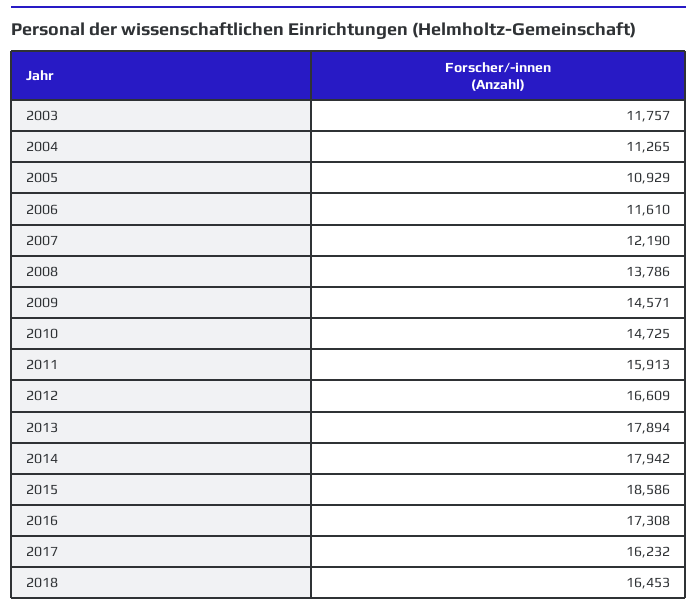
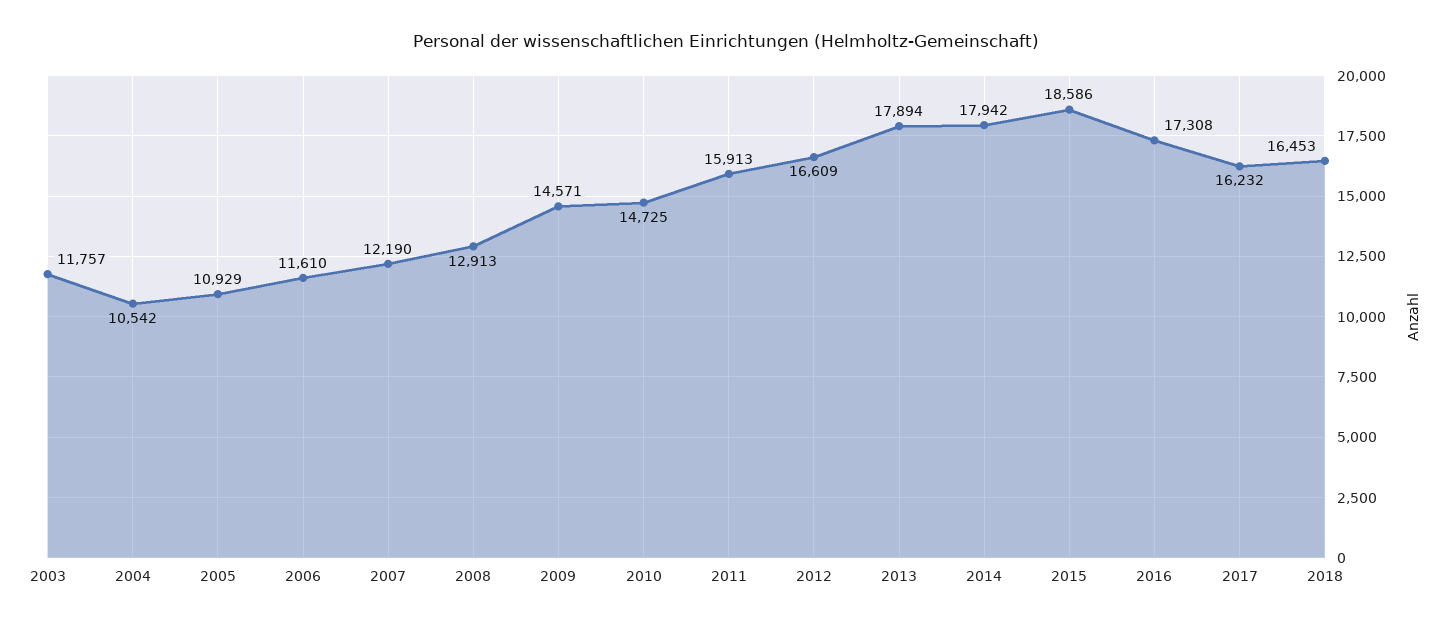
2004: 11265 -> 10542
2008: 13786 -> 12913

